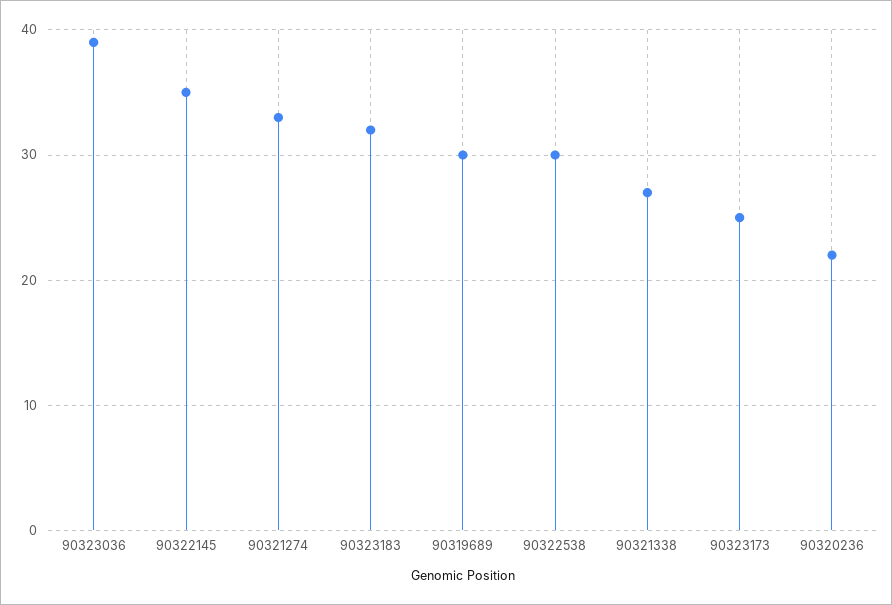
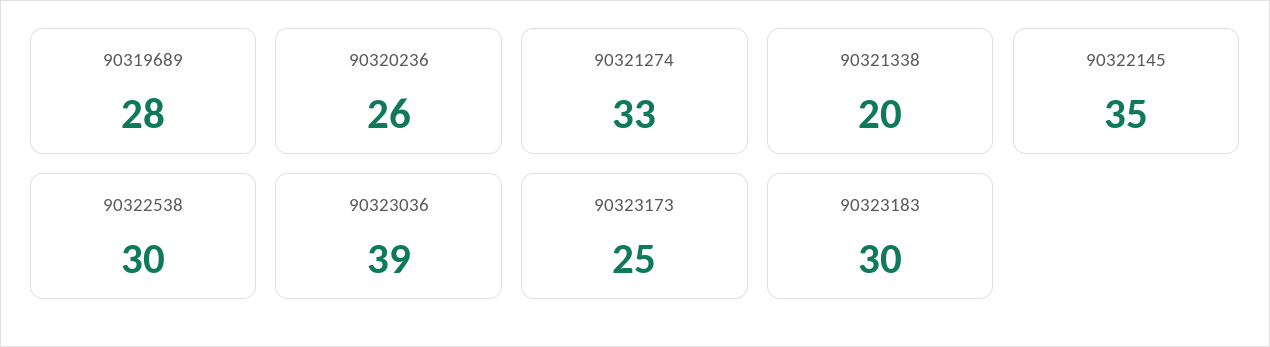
90323183: 32 -> 30
90319689: 30 -> 28
90321338: 27 -> 20
90320236: 22 -> 26

